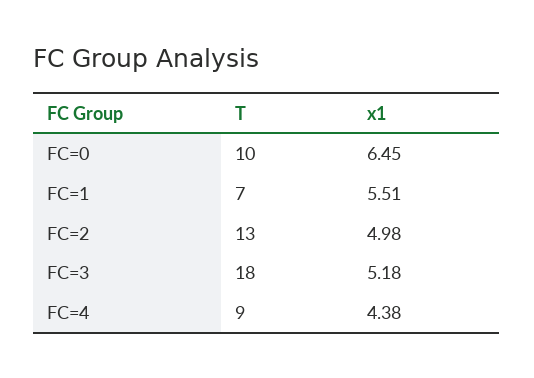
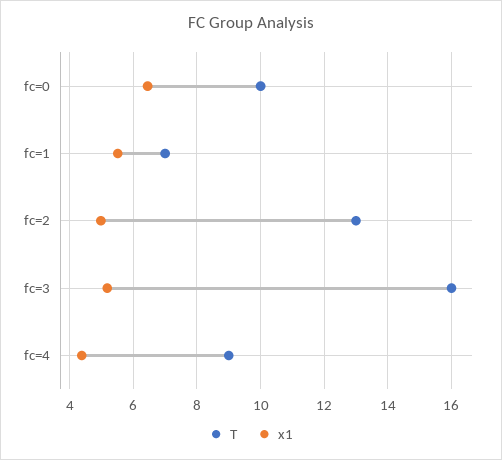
T, FC=3: 18 -> 16

